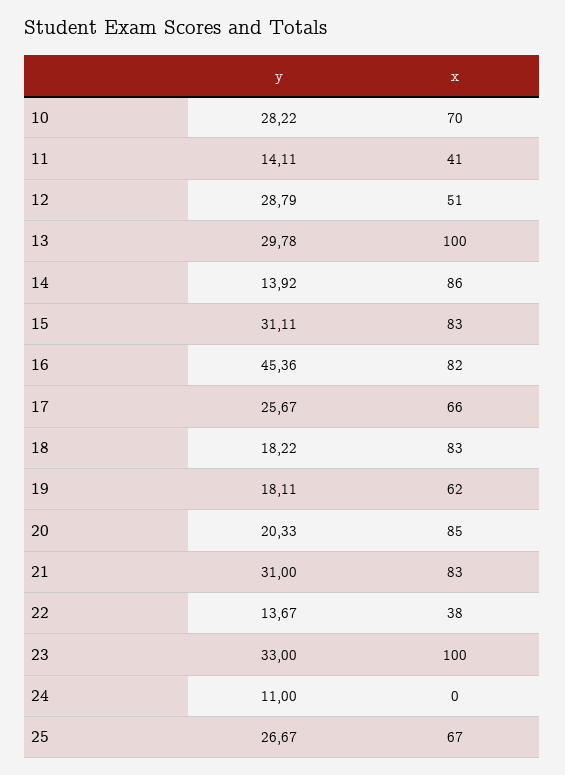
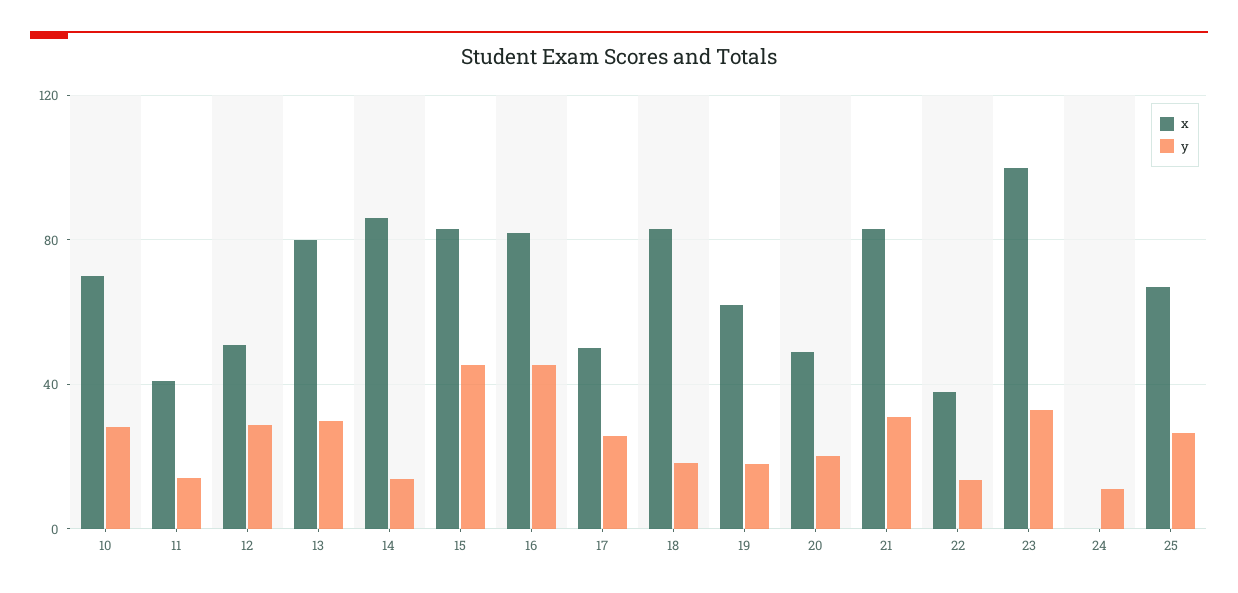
x, 13: 100 -> 80
y, 15: 31.11 -> 45
x, 17: 66 -> 50
x, 20: 85 -> 50

